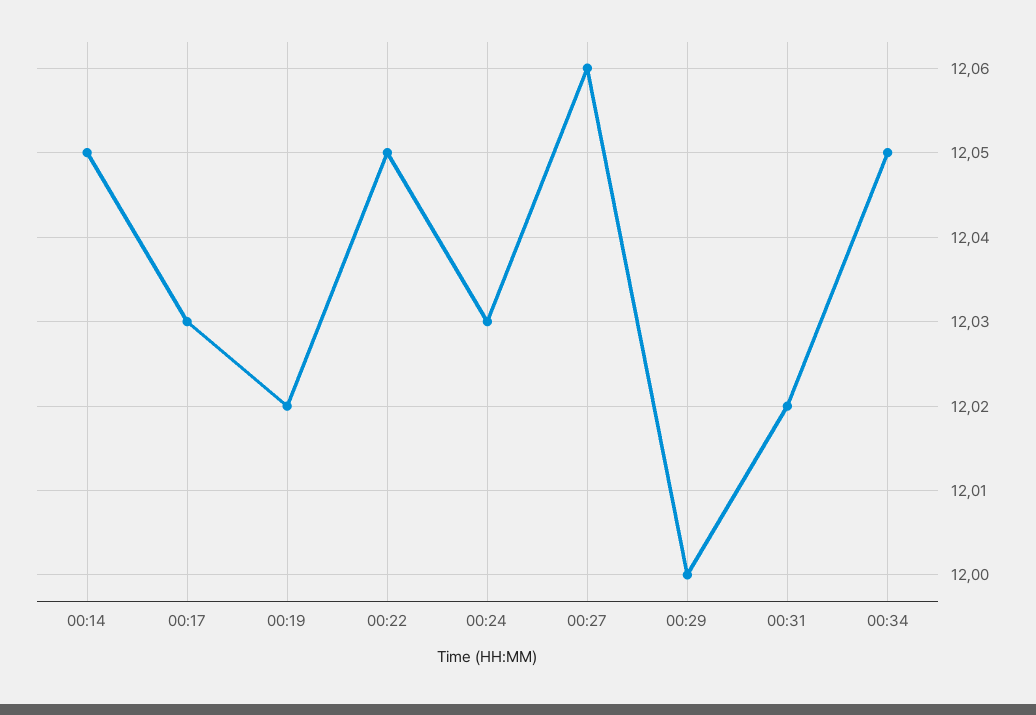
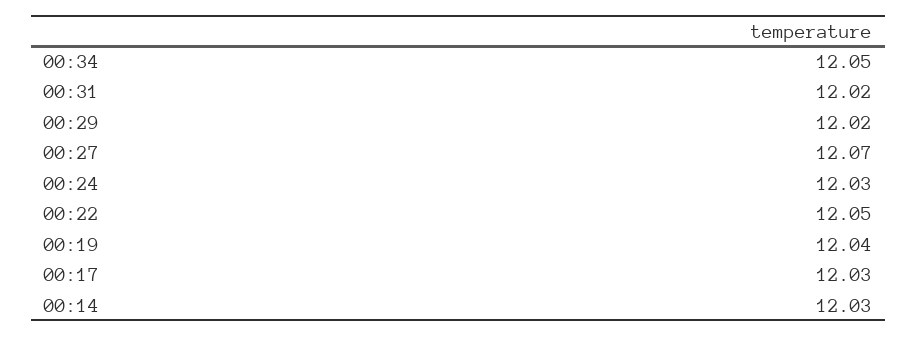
00:14: 12.05 -> 12.03
00:19: 12.02 -> 12.04
00:27: 12.06 -> 12.07
00:29: 12 -> 12.02

